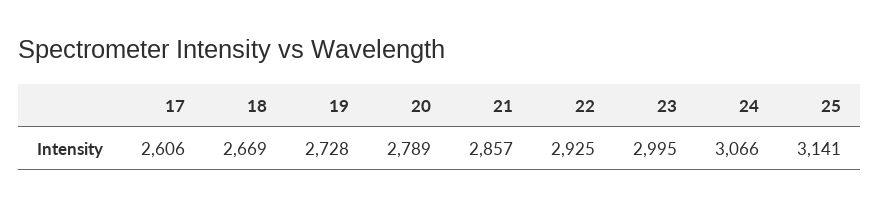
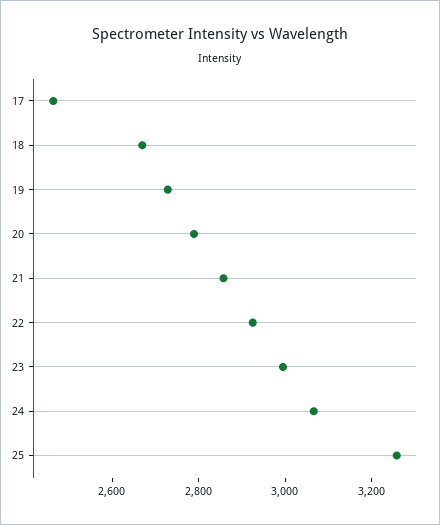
17: 2606 -> 2450
25: 3141 -> 3250

